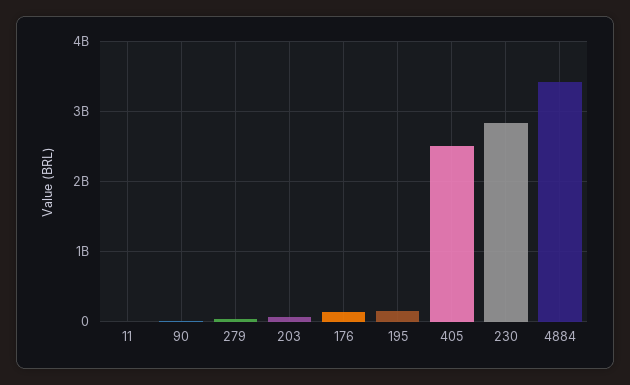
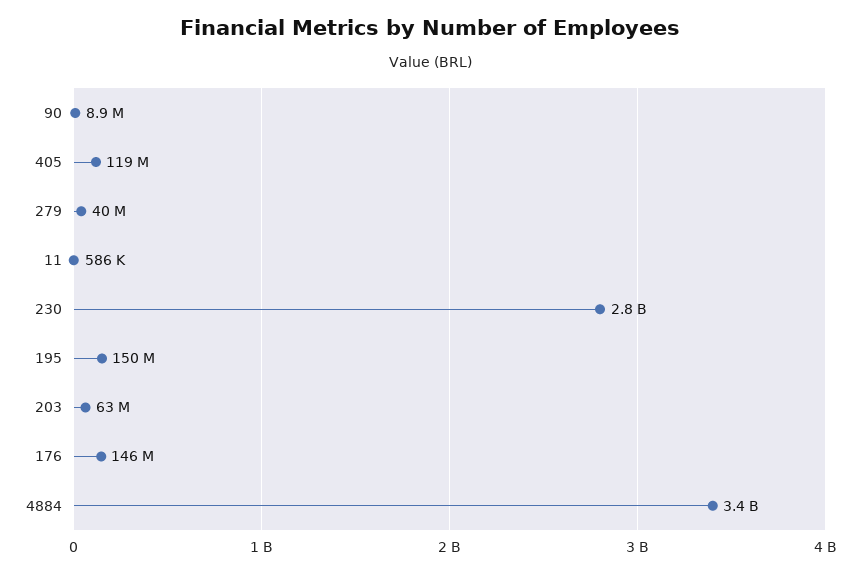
405: 2500000000 -> 119000000

